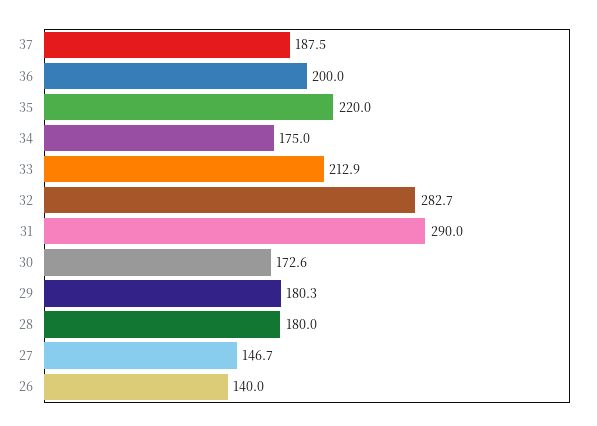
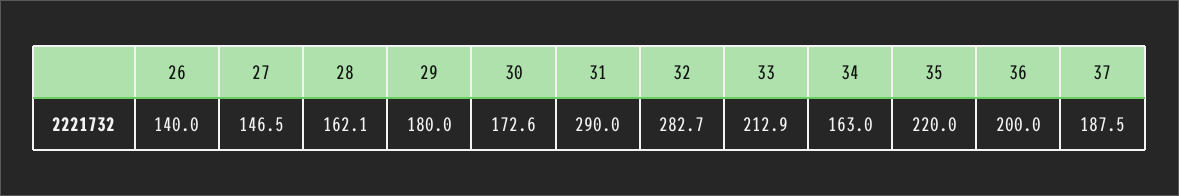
34: 175 -> 163
29: 180.3 -> 180
28: 180 -> 162.1
27: 146.7 -> 146.5

